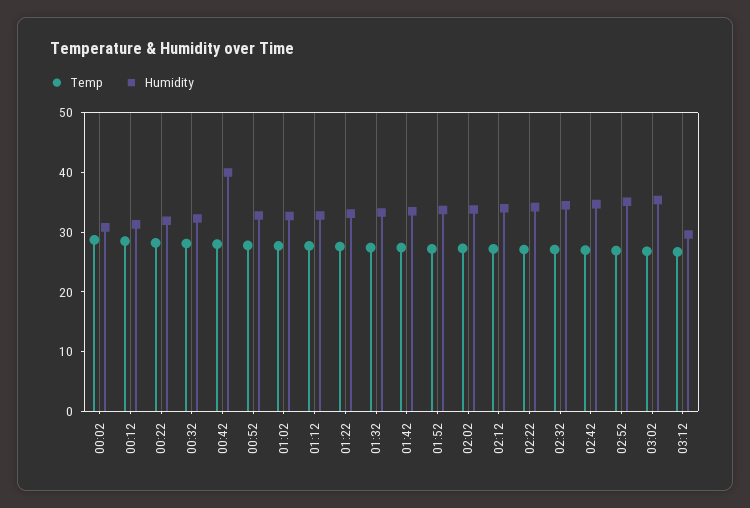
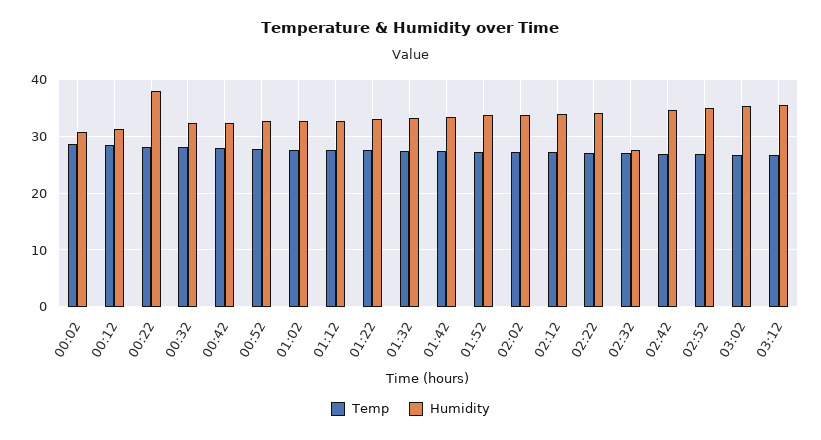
Humidity, 00:22: 32 -> 38
Humidity, 00:42: 40 -> 32
Humidity, 02:32: 34 -> 28
Humidity, 03:12: 30 -> 36

